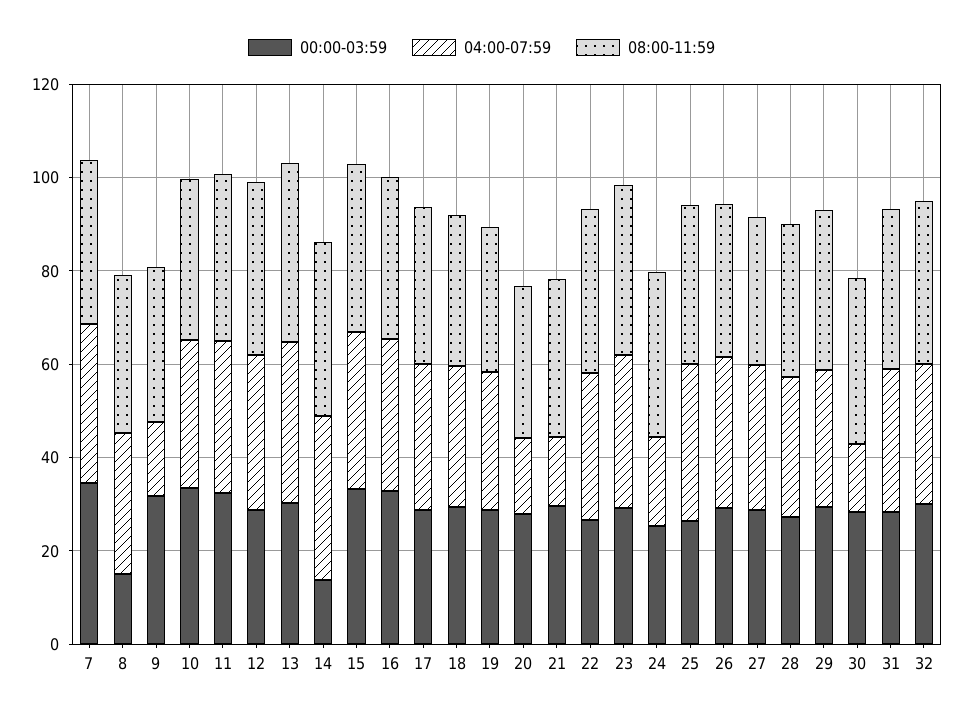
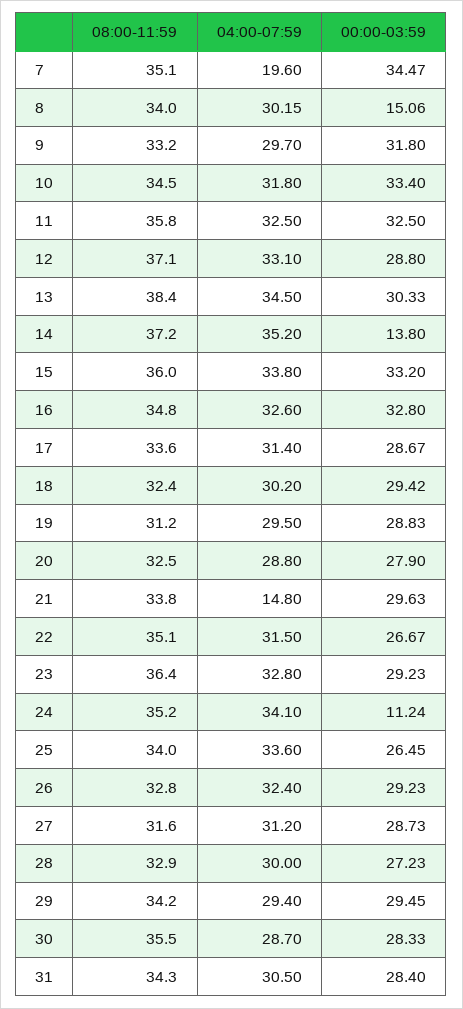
04:00-07:59, 7: 35 -> 19.6
04:00-07:59, 9: 15 -> 29.7
04:00-07:59, 20: 15 -> 28.8
00:00-03:59, 24: 25 -> 11.24
04:00-07:59, 24: 20 -> 34.1
04:00-07:59, 30: 15 -> 28.7
00:00-03:59, 32: 30 -> none
04:00-07:59, 32: 30 -> none
08:00-11:59, 32: 35 -> none

